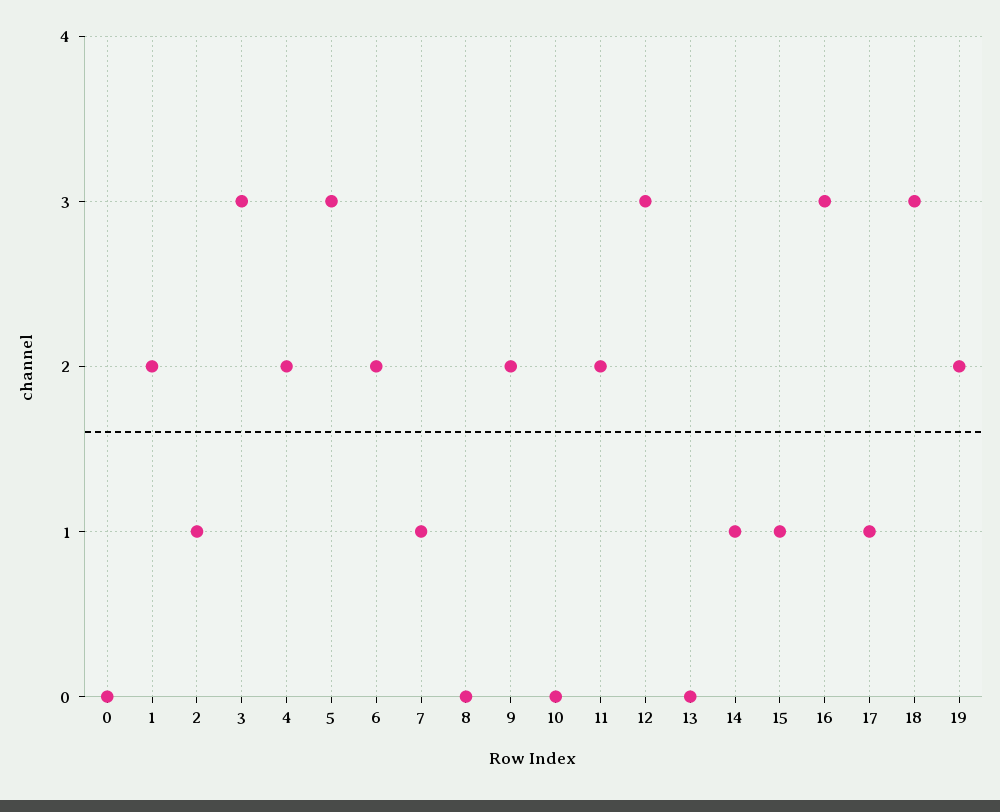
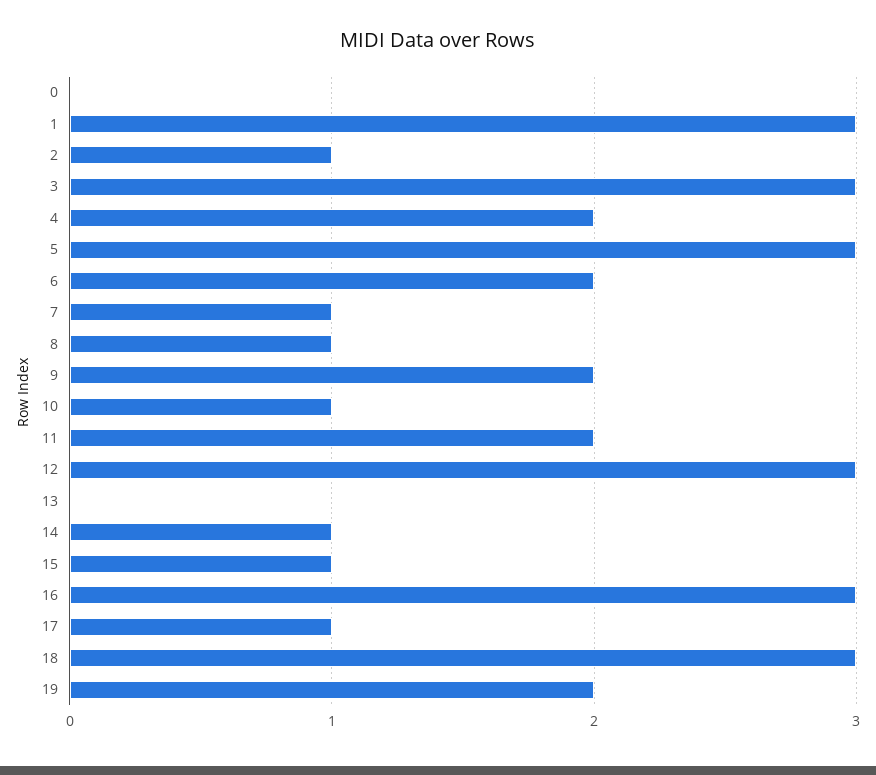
1: 2 -> 3
8: 0 -> 1
10: 0 -> 1

